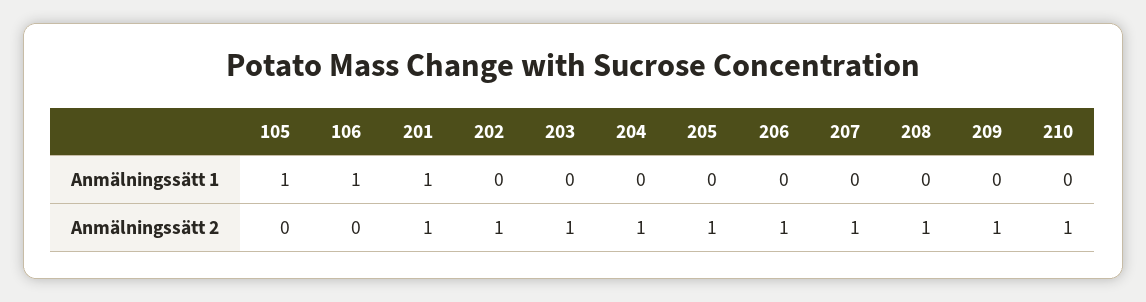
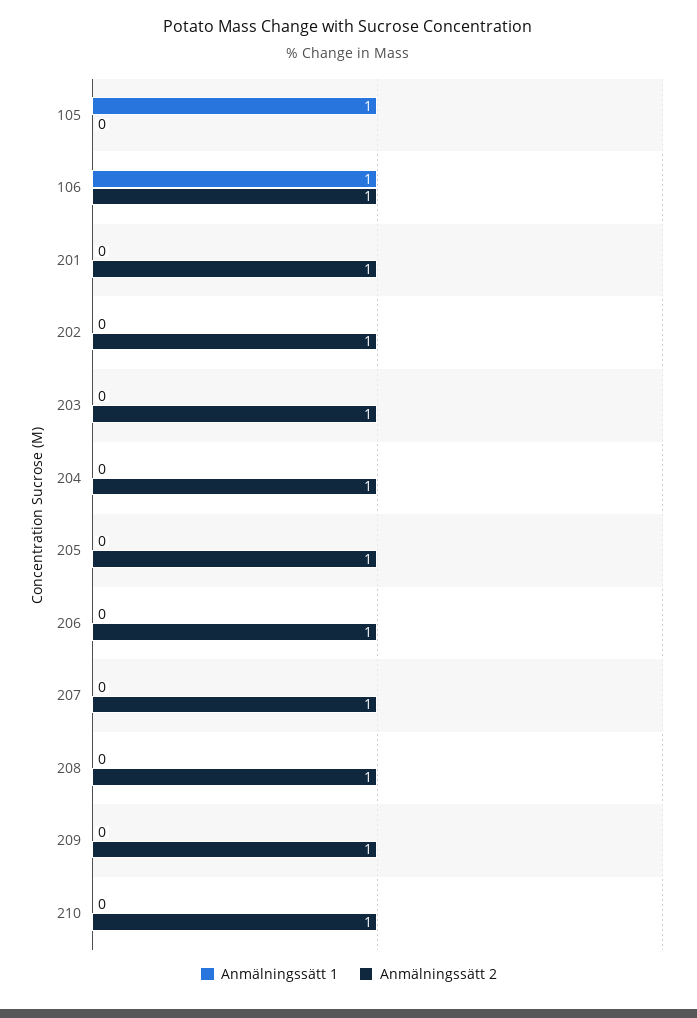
Anmälningssätt 1, 201: 1 -> 0
Anmälningssätt 2, 106: 0 -> 1

